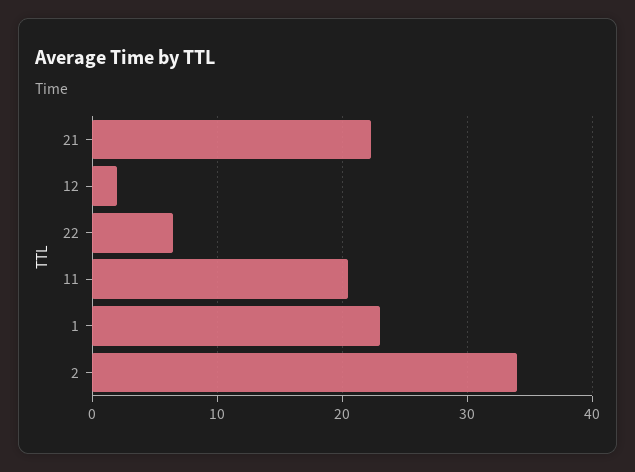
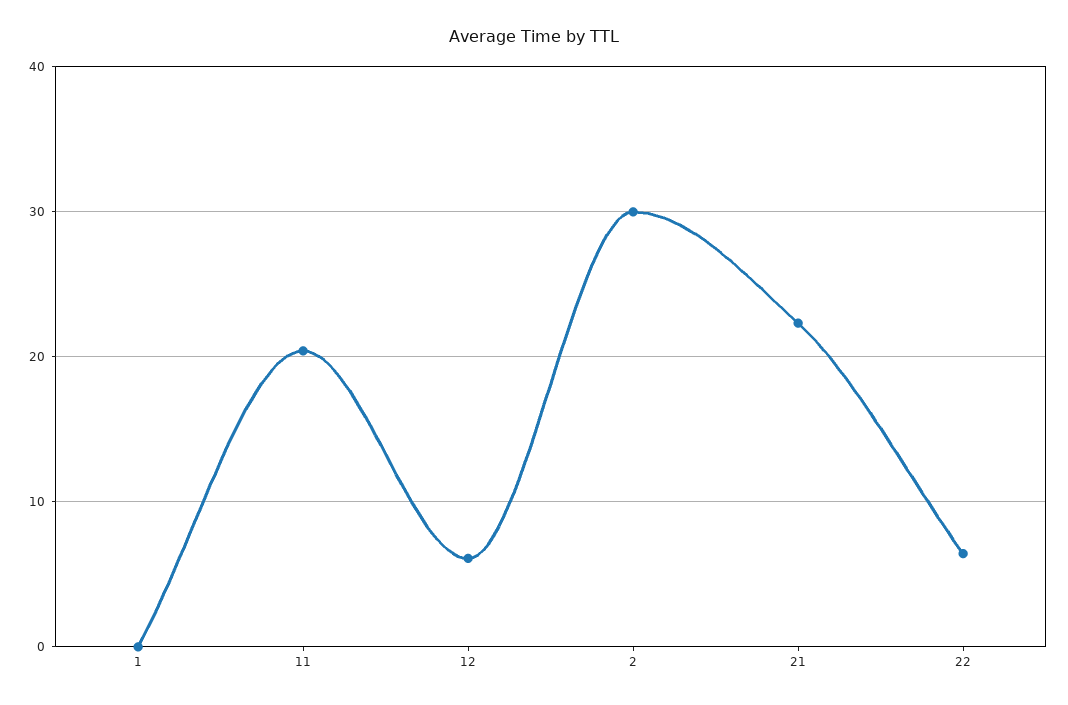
12: 2 -> 6
1: 23 -> 0
2: 34 -> 30

